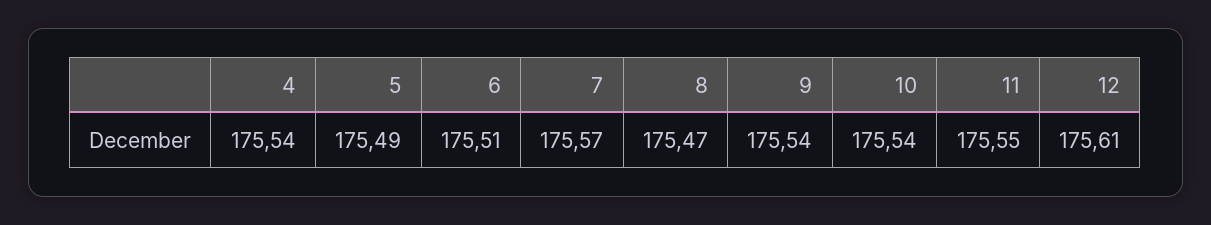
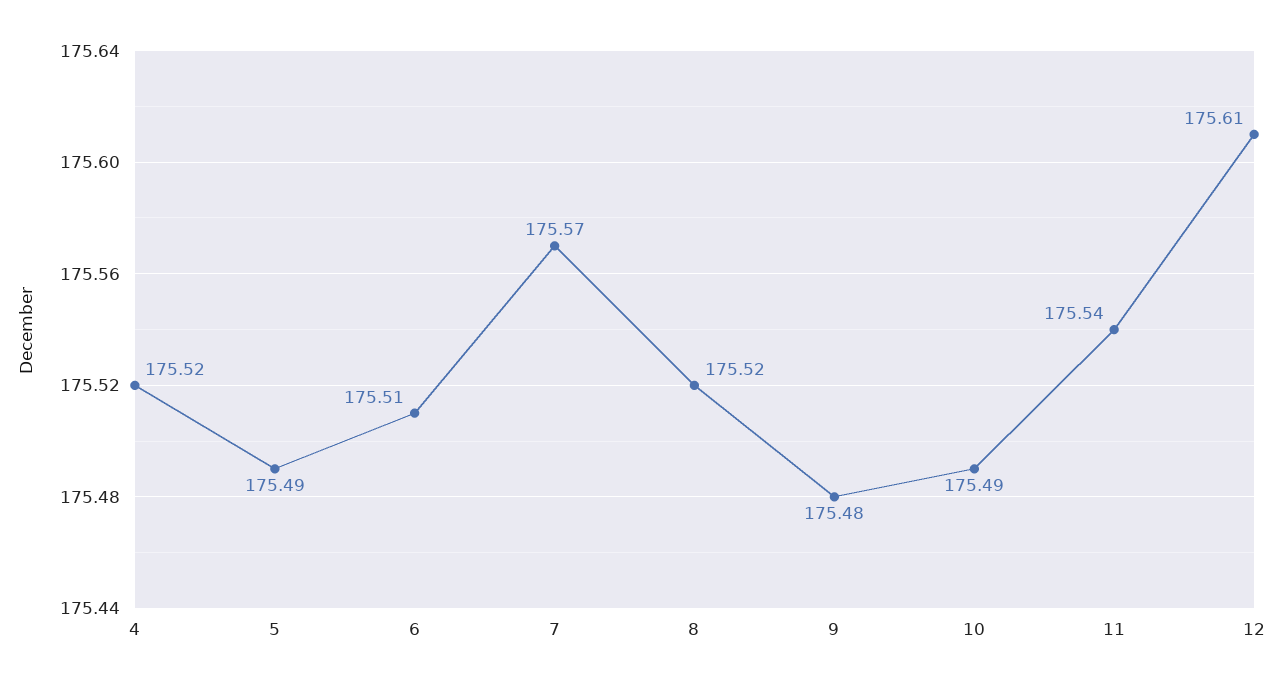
4: 175.54 -> 175.52
8: 175.47 -> 175.52
9: 175.54 -> 175.48
10: 175.54 -> 175.49
11: 175.55 -> 175.54

